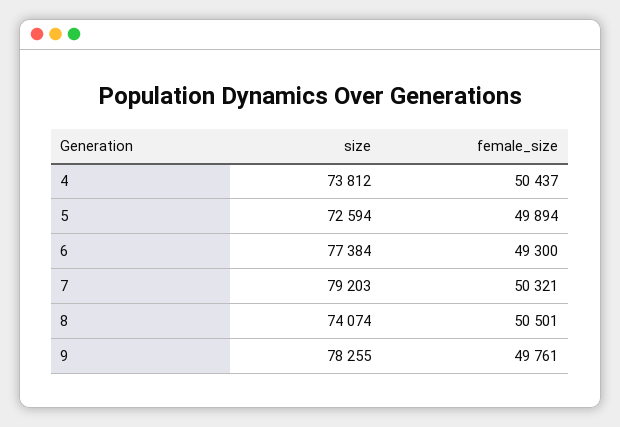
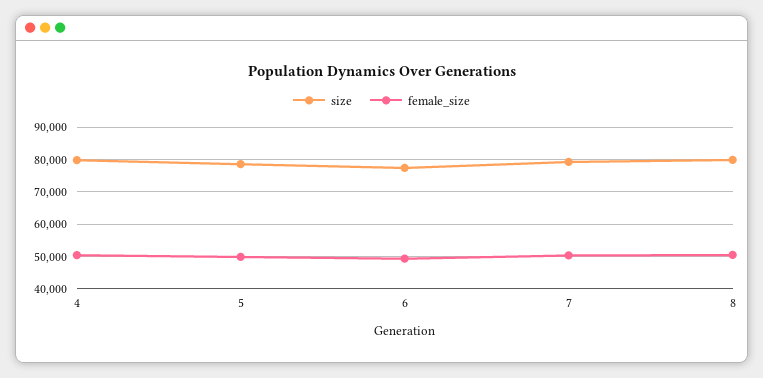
size, 4: 73812 -> 80000
size, 5: 72594 -> 78000
size, 8: 74074 -> 80000
size, 9: 78255 -> none
female_size, 9: 49761 -> none

